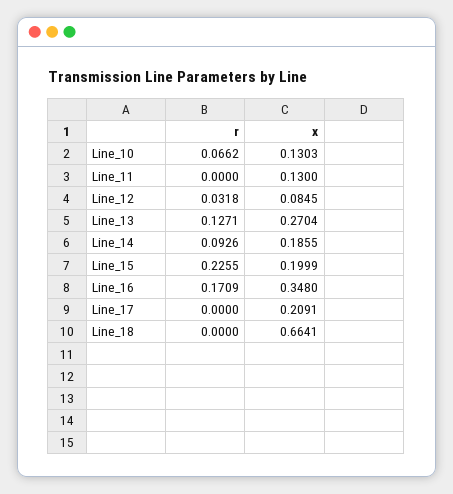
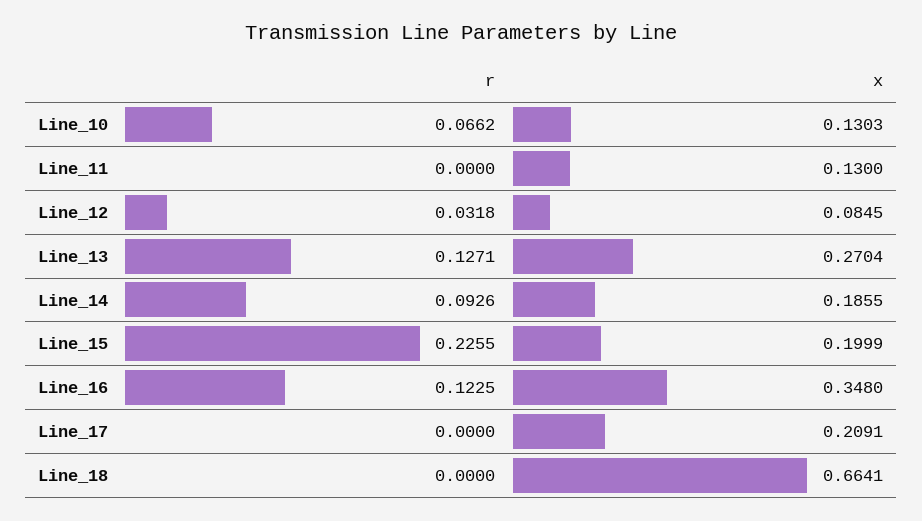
r, Line_16: 0.1709 -> 0.1225

